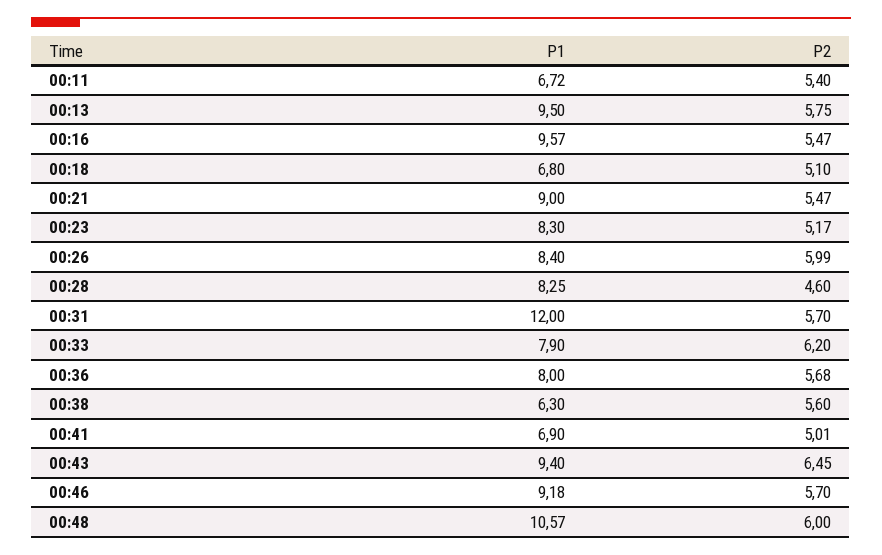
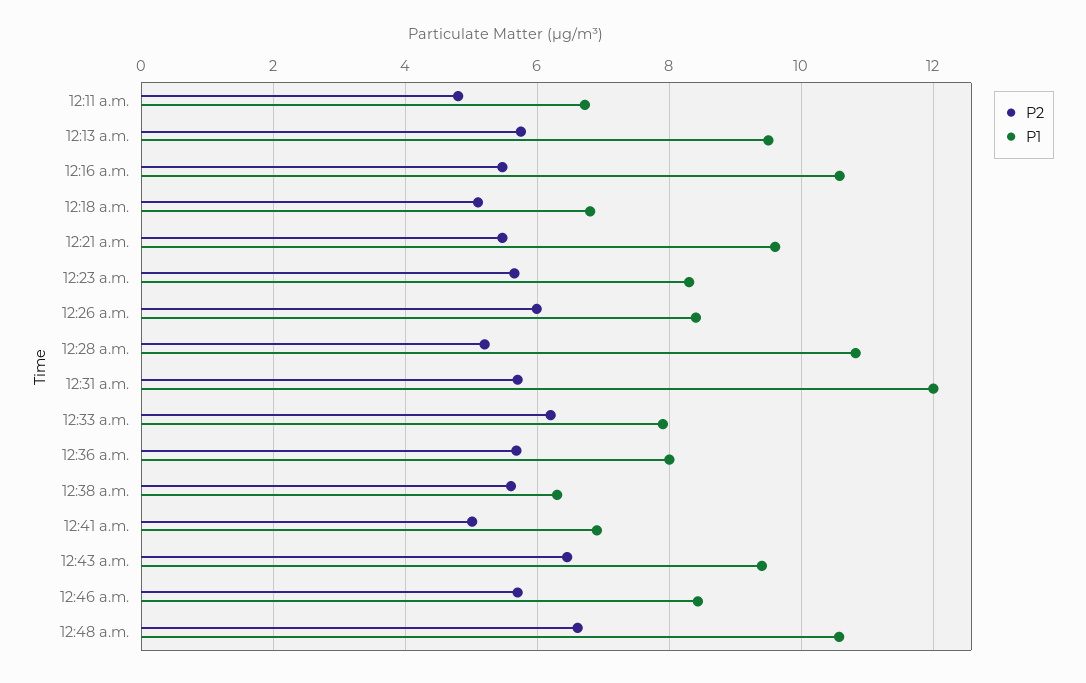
P2, 00:11: 5.4 -> 4.8
P1, 00:16: 9.57 -> 10.6
P1, 00:21: 9 -> 9.6
P2, 00:23: 5.17 -> 5.6
P1, 00:28: 8.25 -> 10.8
P2, 00:28: 4.6 -> 5.2
P1, 00:46: 9.18 -> 8.4
P2, 00:48: 6 -> 6.6

